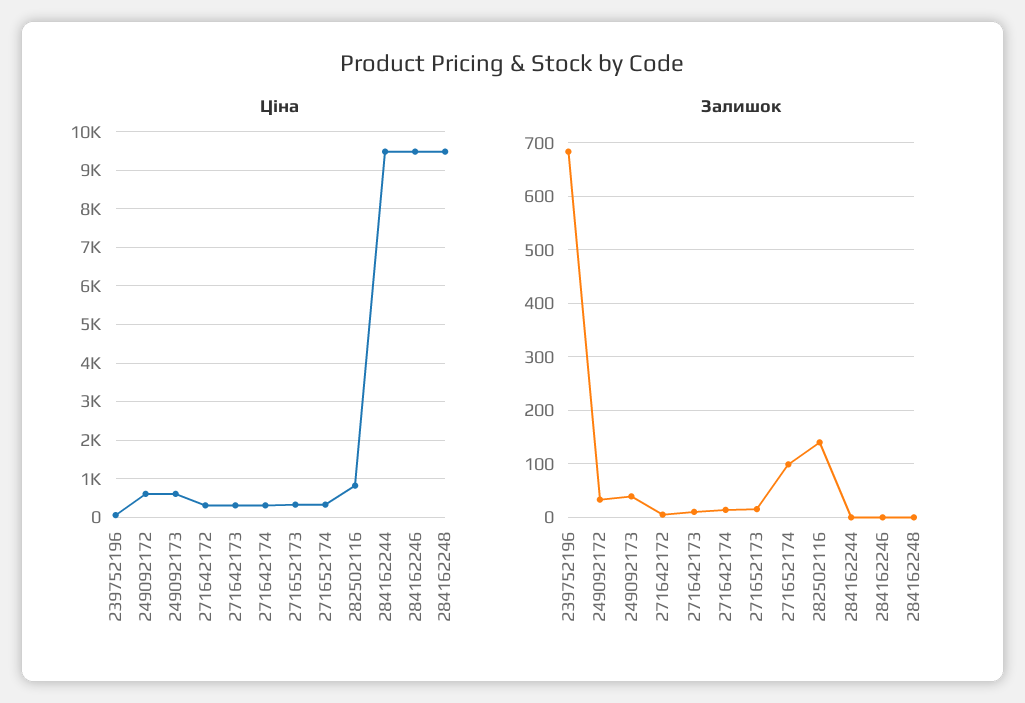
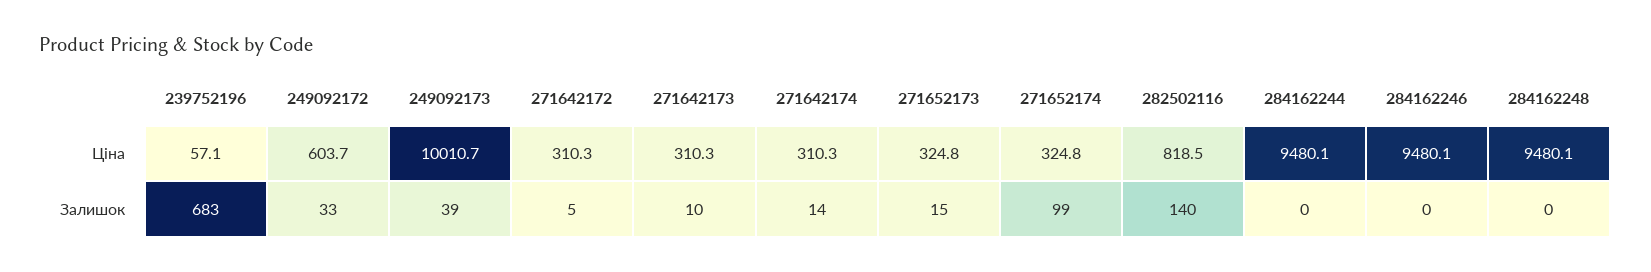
Ціна, 249092173: 600 -> 10010.7

